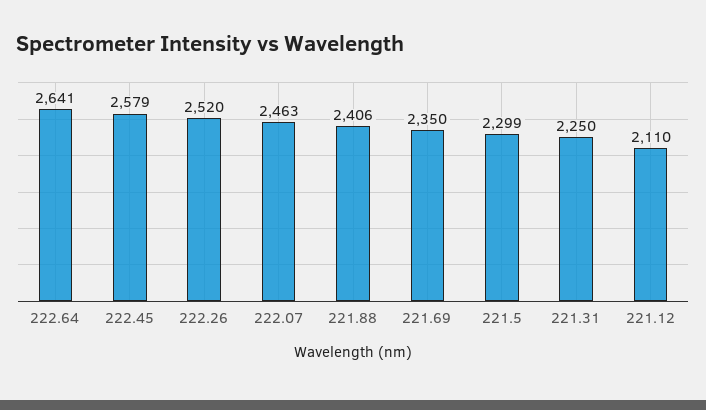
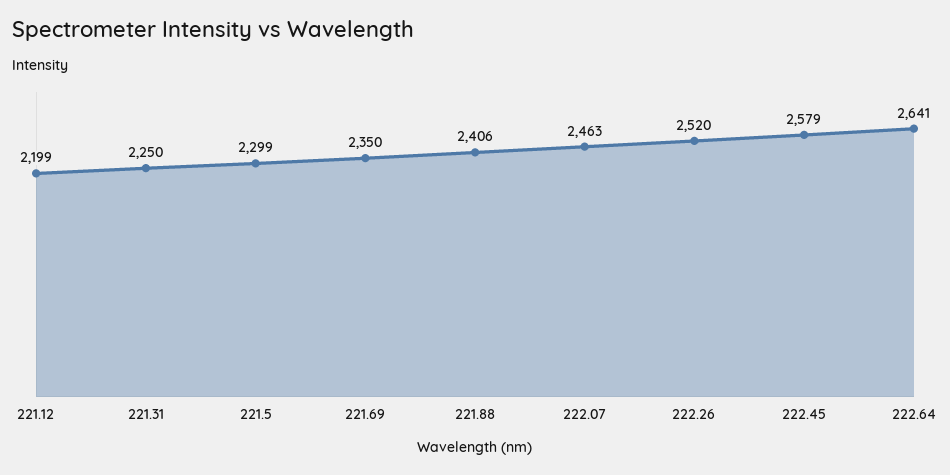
221.12: 2110 -> 2199

